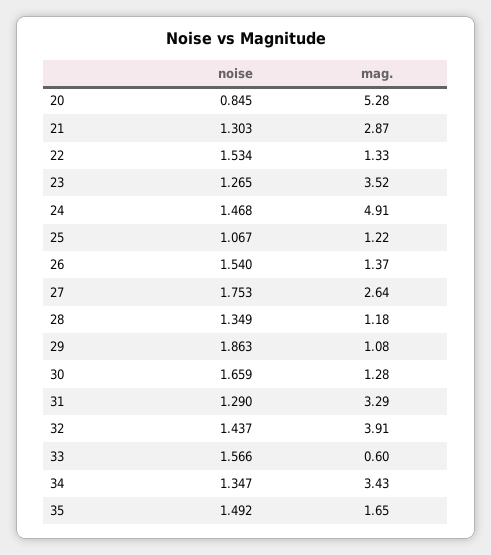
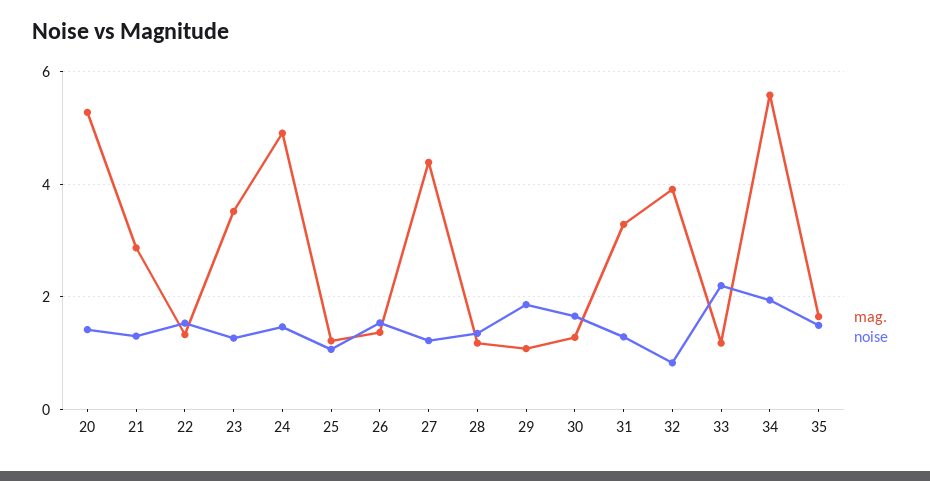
noise, 20: 0.845 -> 1.4
noise, 27: 1.753 -> 1.2
mag., 27: 2.64 -> 4.4
noise, 32: 1.437 -> 0.8
noise, 33: 1.566 -> 2.2
mag., 33: 0.6 -> 1.2
noise, 34: 1.347 -> 2
mag., 34: 3.43 -> 5.6

